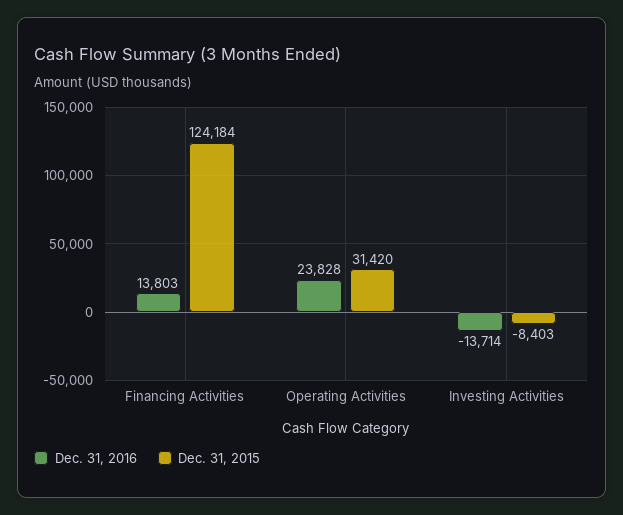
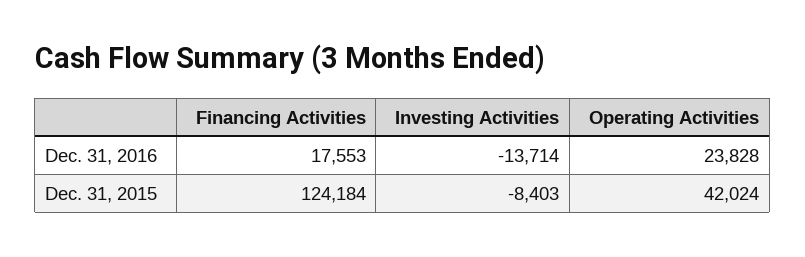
Dec. 31, 2016, Financing Activities: 13803 -> 17553
Dec. 31, 2015, Operating Activities: 31420 -> 42024

